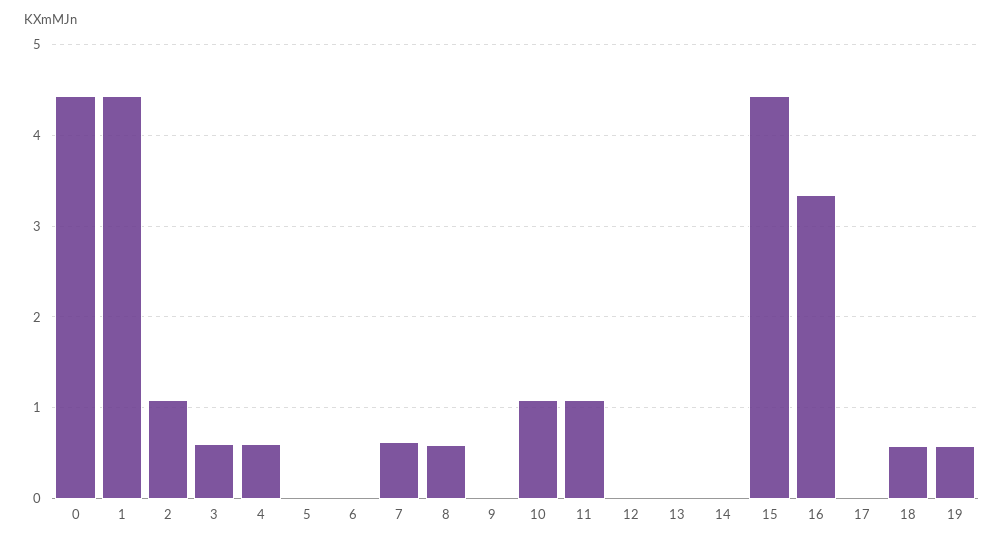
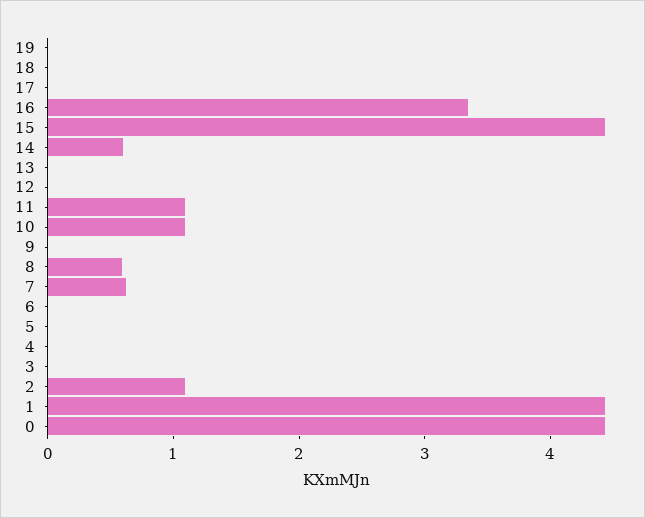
3: 0.6 -> 0
4: 0.6 -> 0
14: 0 -> 0.6
18: 0.6 -> 0
19: 0.6 -> 0

